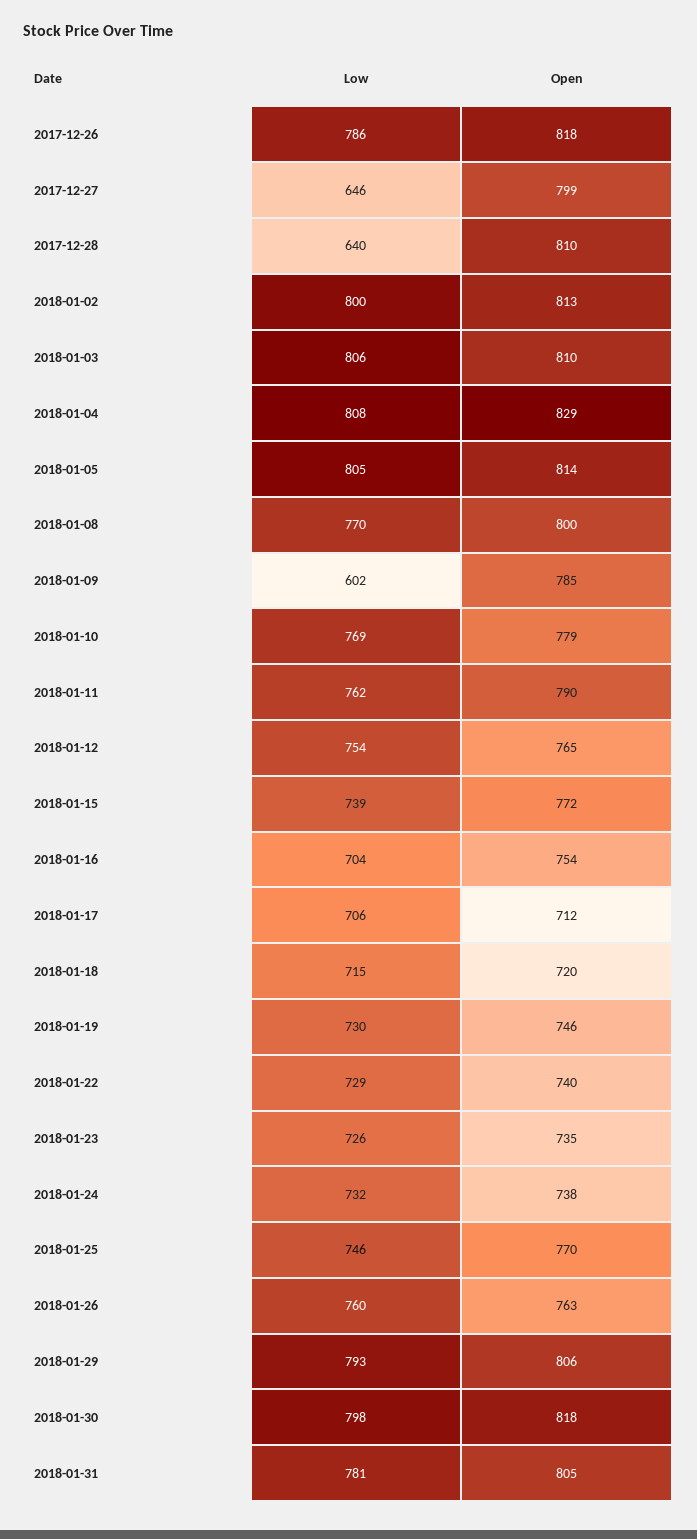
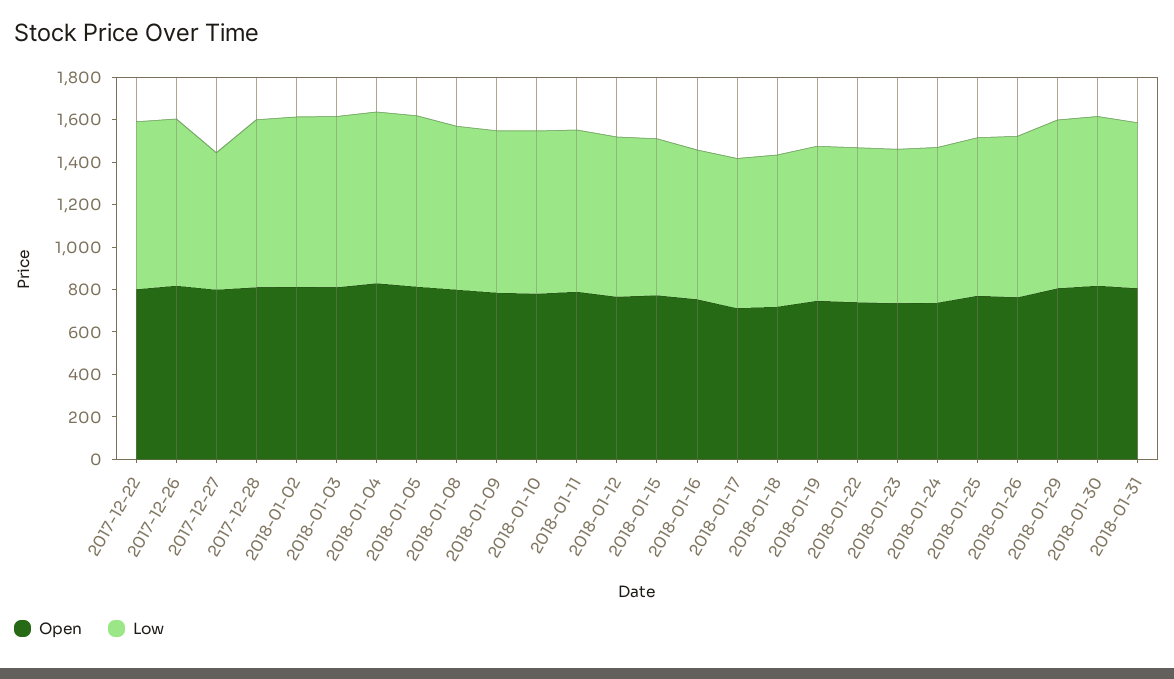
Low, 2017-12-28: 640 -> 800
Low, 2018-01-09: 602 -> 750
Open, 2017-12-22: none -> 800
Low, 2017-12-22: none -> 800

